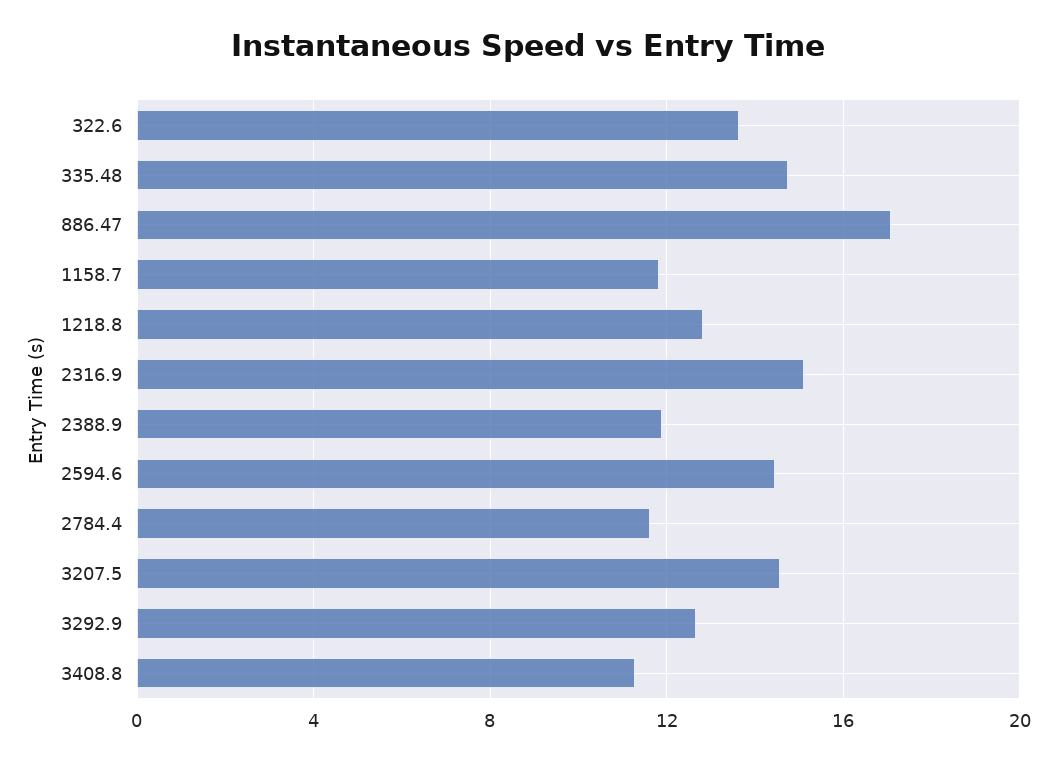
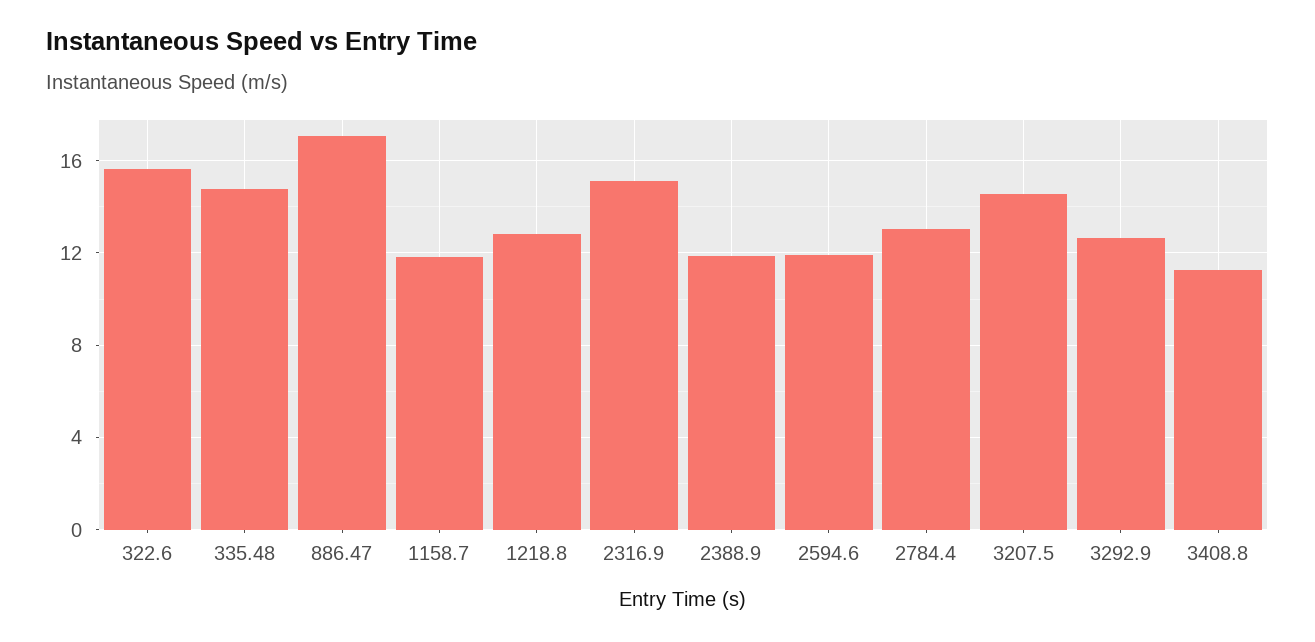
322.6: 13.5 -> 15.5
2594.6: 14.5 -> 12
2784.4: 11.5 -> 13

